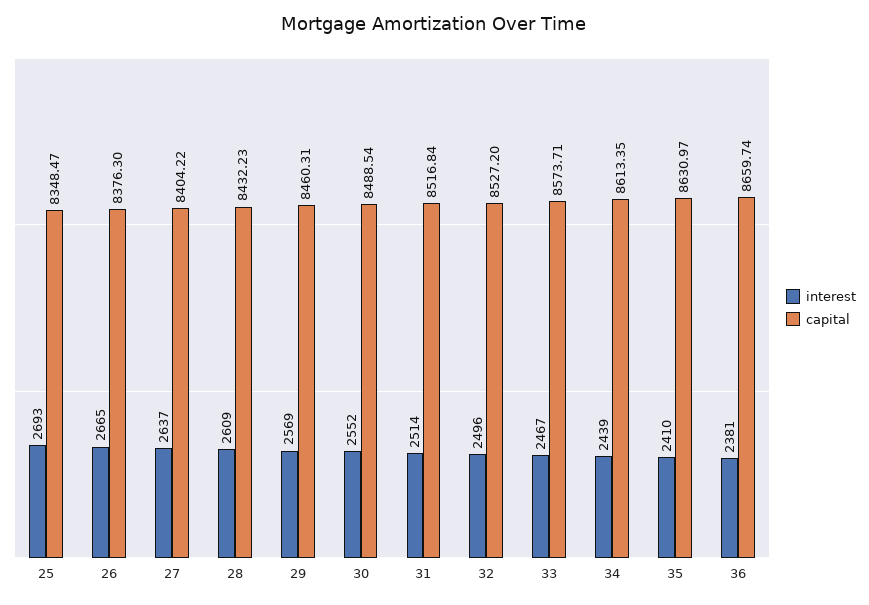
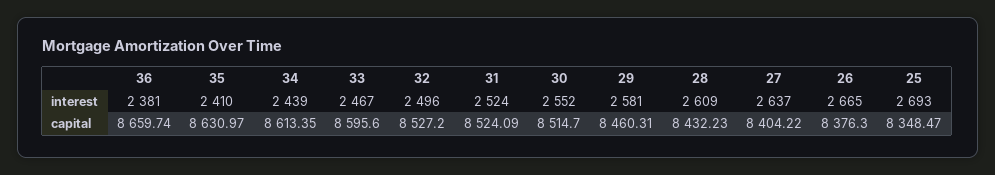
interest, 29: 2569 -> 2581
capital, 30: 8488.54 -> 8514.7
interest, 31: 2514 -> 2524
capital, 31: 8516.84 -> 8524.09
capital, 33: 8573.71 -> 8595.6

